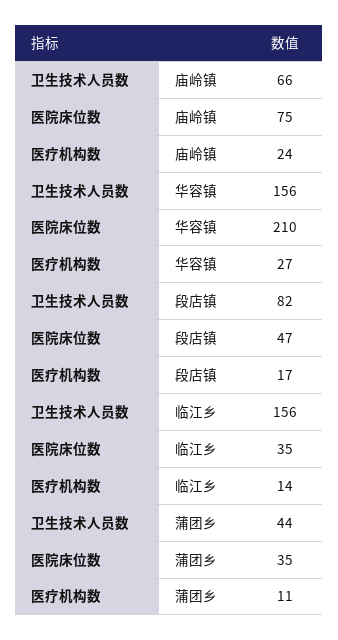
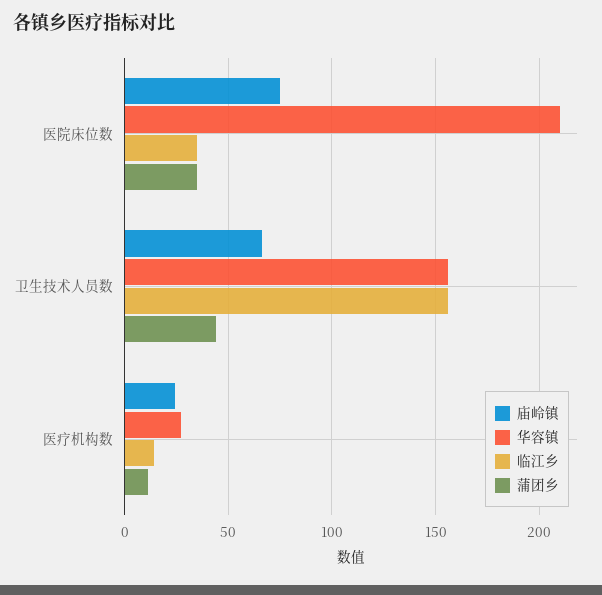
段店镇, 卫生技术人员数: 82 -> none
段店镇, 医院床位数: 47 -> none
段店镇, 医疗机构数: 17 -> none

